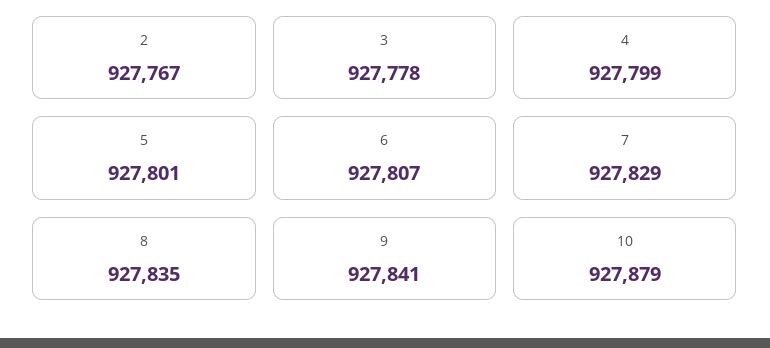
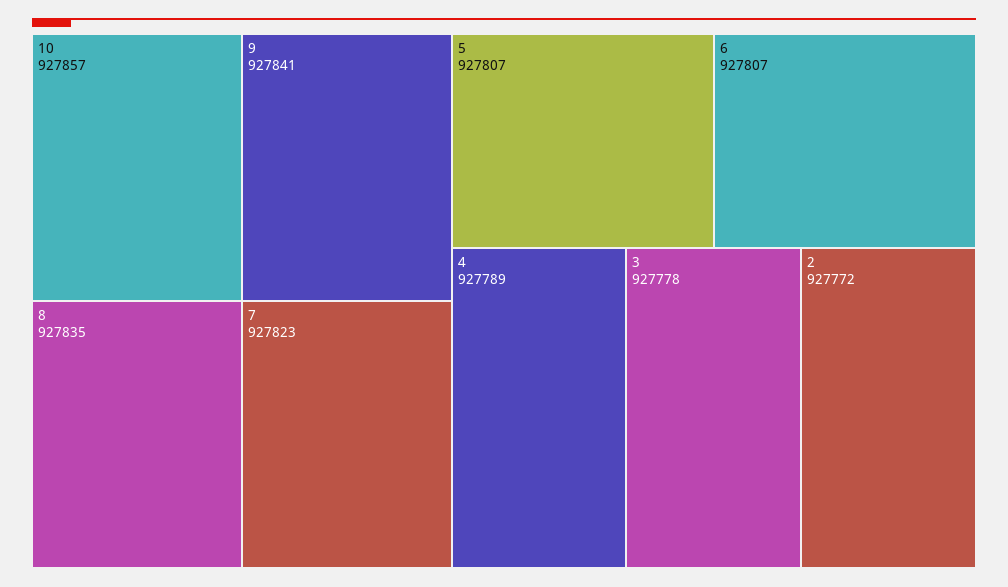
2: 927767 -> 927772
4: 927799 -> 927789
5: 927801 -> 927807
7: 927829 -> 927823
10: 927879 -> 927857

